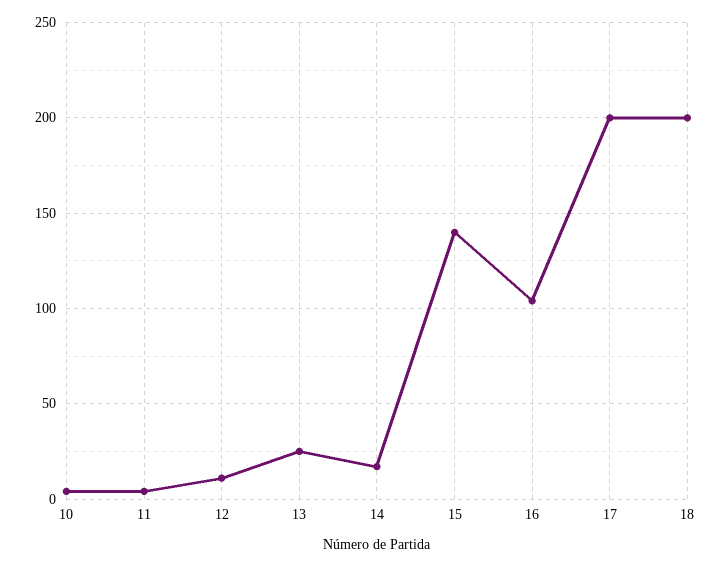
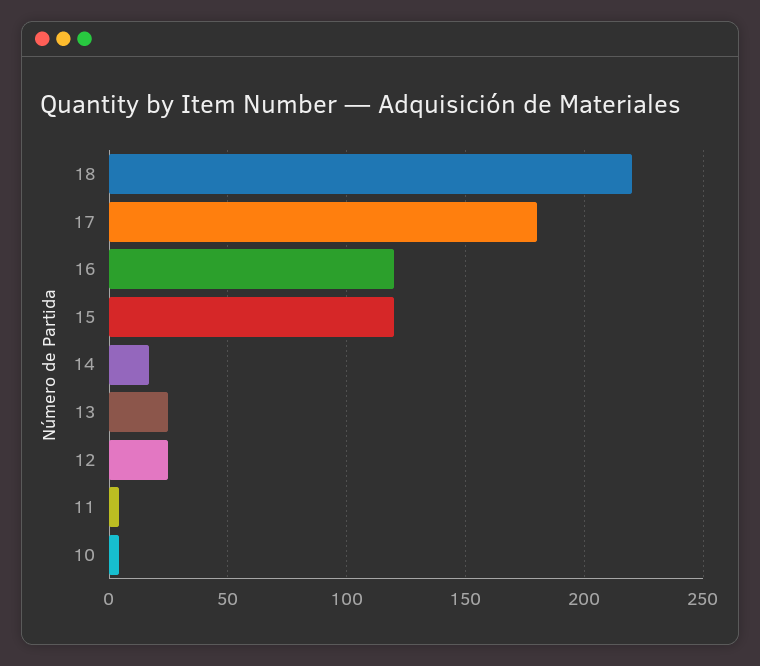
12: 10 -> 25
15: 140 -> 120
16: 105 -> 120
17: 200 -> 180
18: 200 -> 220

